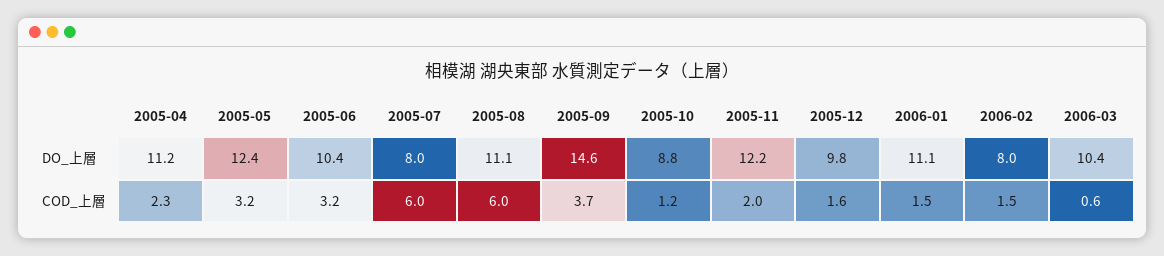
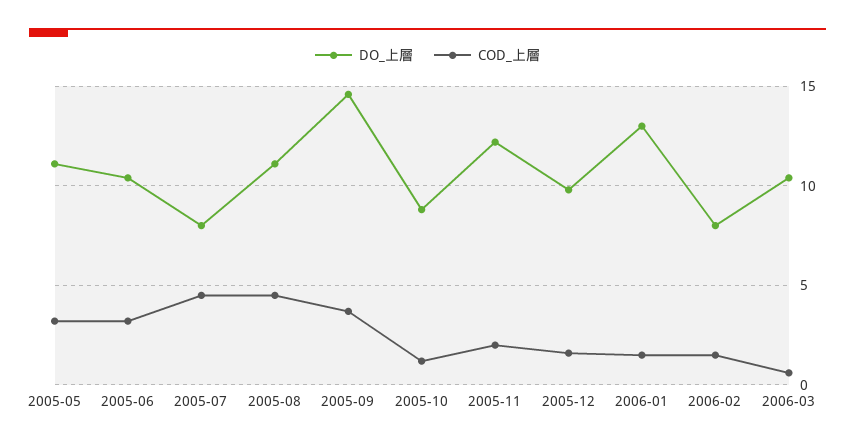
DO_上層, 2005-04: 11.2 -> none
DO_上層, 2005-05: 12.4 -> 11
DO_上層, 2006-01: 11.1 -> 13
COD_上層, 2005-04: 2.3 -> none
COD_上層, 2005-07: 6 -> 4.5
COD_上層, 2005-08: 6 -> 4.5

